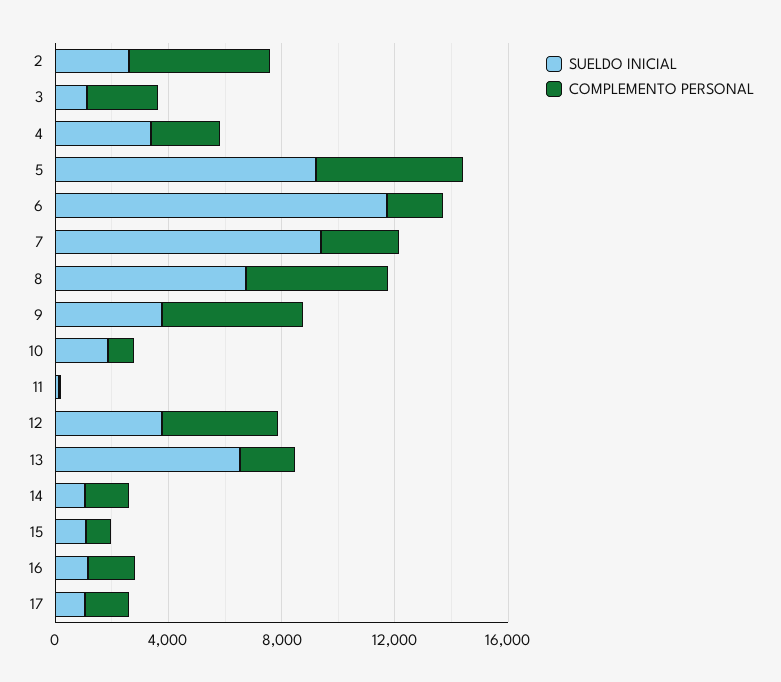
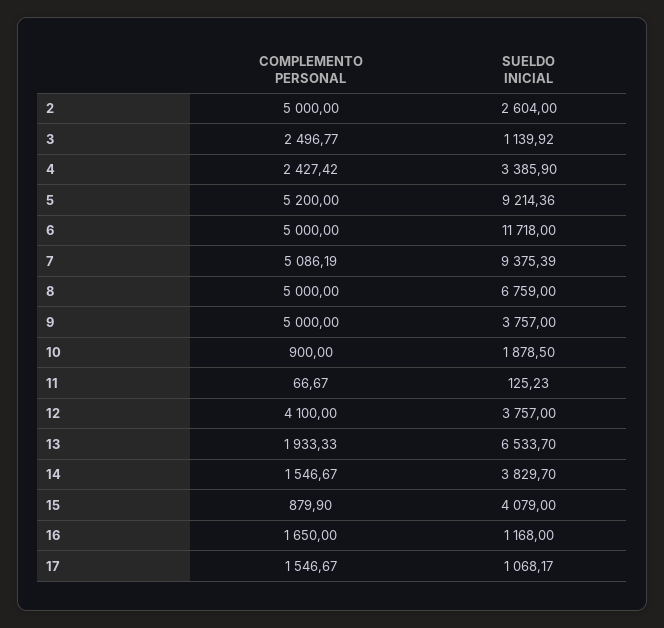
COMPLEMENTO PERSONAL, 6: 2000 -> 5000
COMPLEMENTO PERSONAL, 7: 3000 -> 5086.19
SUELDO INICIAL, 14: 1000 -> 3829.7
SUELDO INICIAL, 15: 1000 -> 4079

